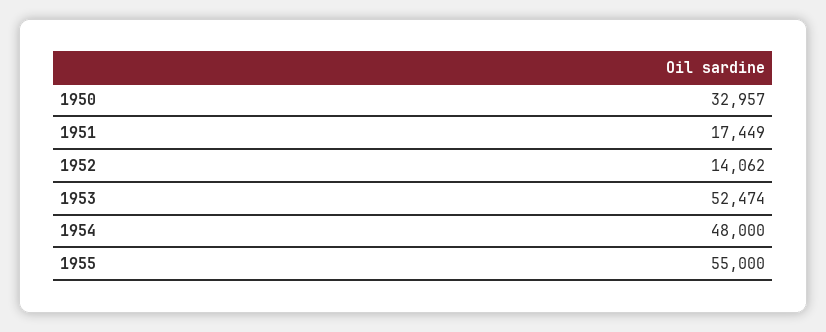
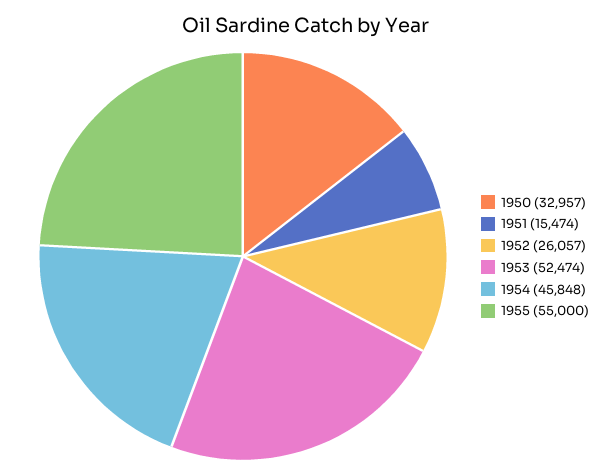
1951: 17449 -> 15474
1952: 14062 -> 26057
1954: 48000 -> 45848

